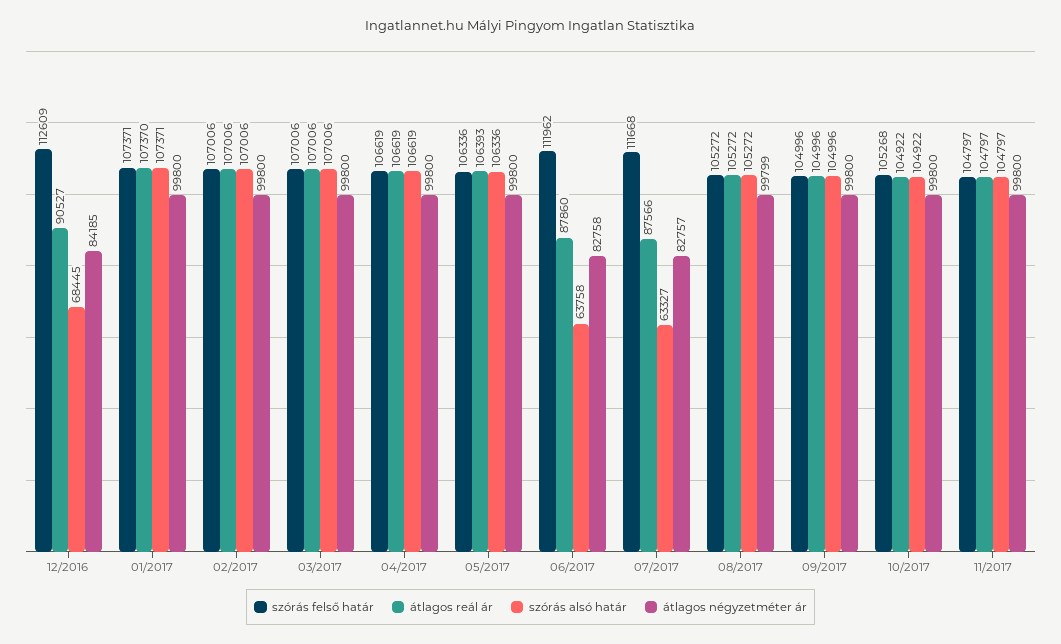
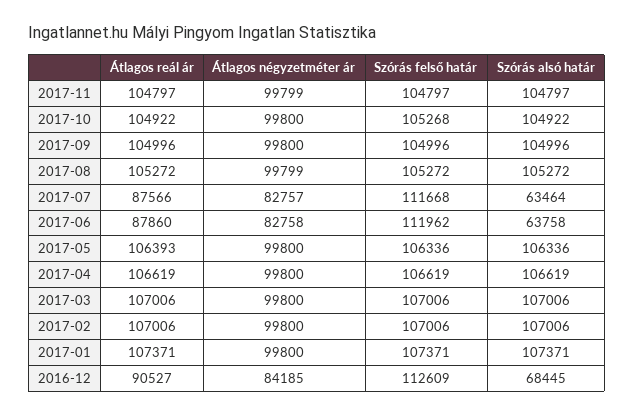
átlagos reál ár, 01/2017: 107370 -> 107371
szórás alsó határ, 07/2017: 63327 -> 63464
átlagos négyzetméter ár, 11/2017: 99800 -> 99799

